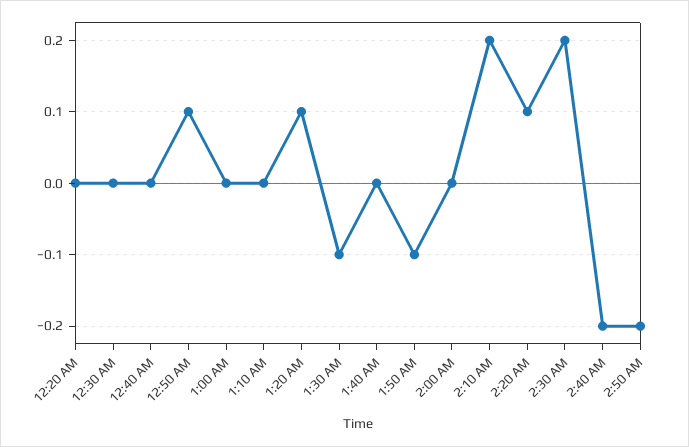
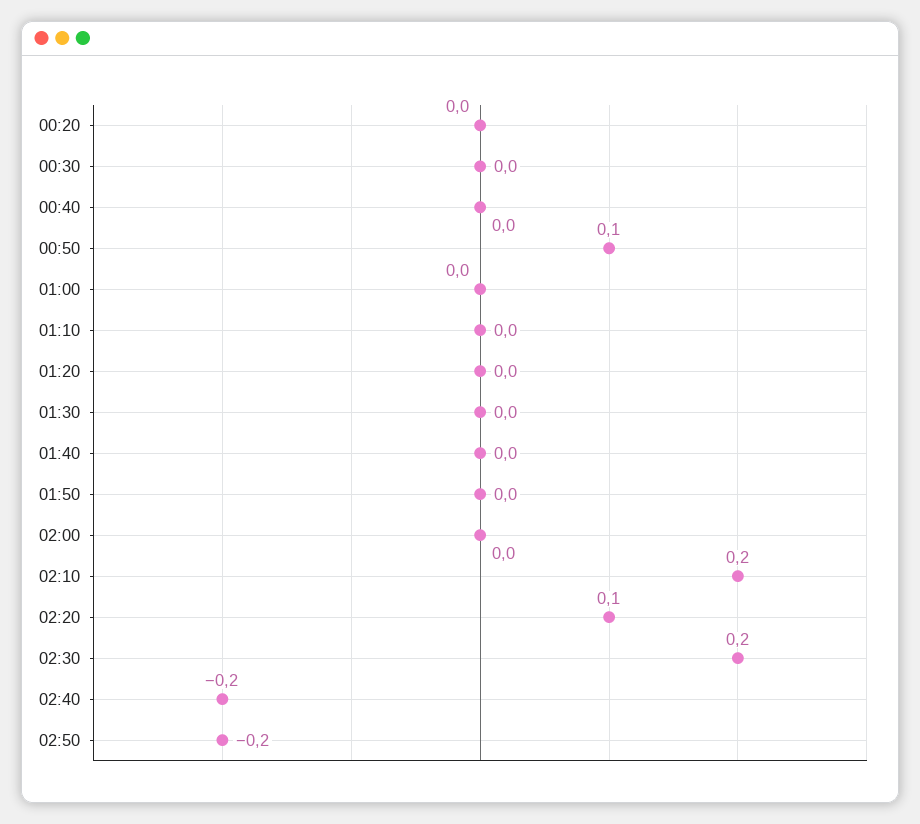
1:20 AM: 0.1 -> 0
1:30 AM: -0.1 -> 0
1:50 AM: -0.1 -> 0

